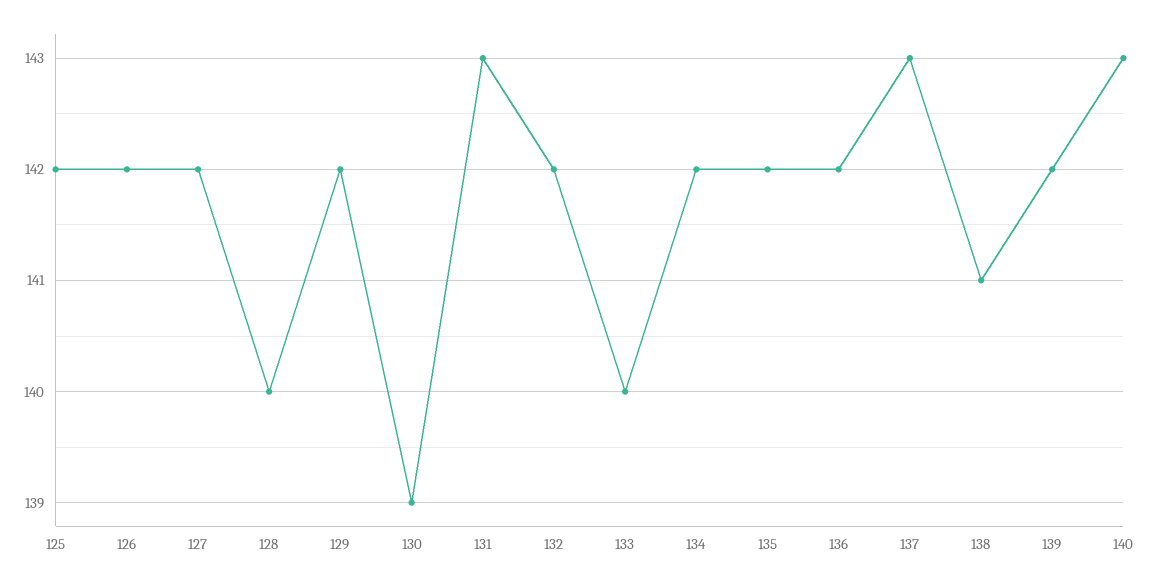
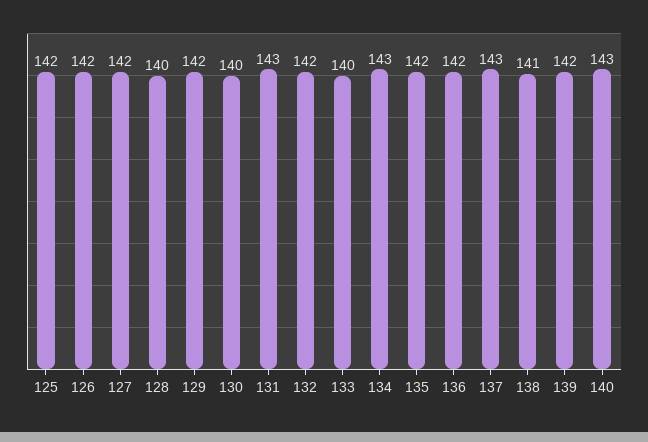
130: 139 -> 140
134: 142 -> 143

